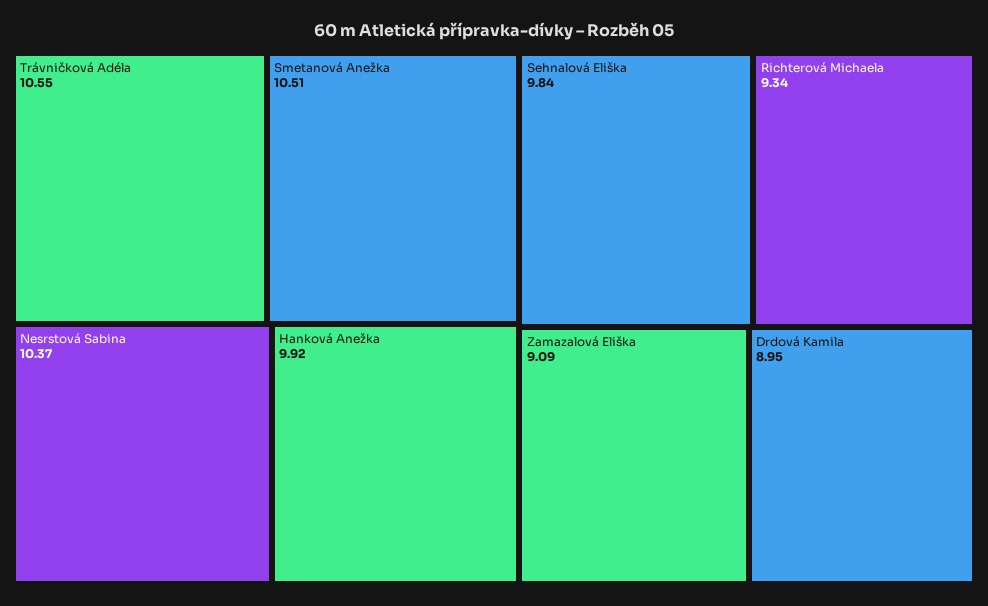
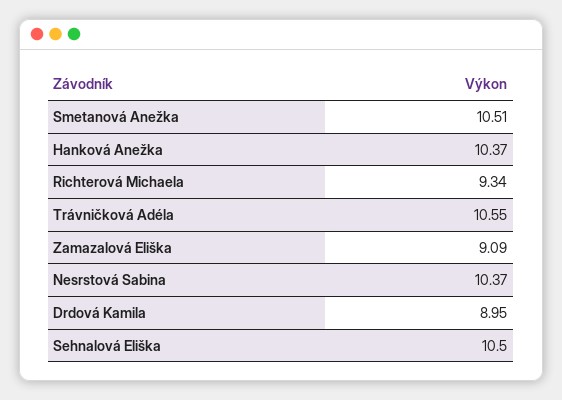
Hanková Anežka: 9.92 -> 10.37
Sehnalová Eliška: 9.84 -> 10.5

